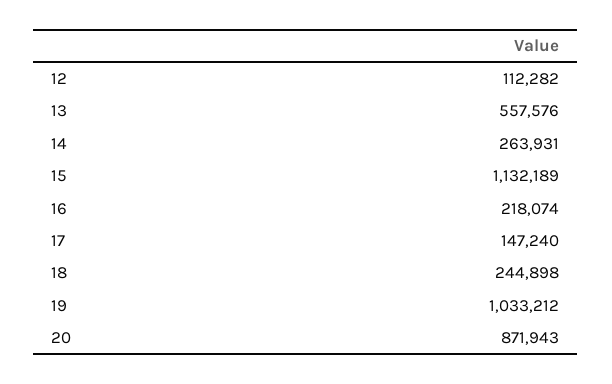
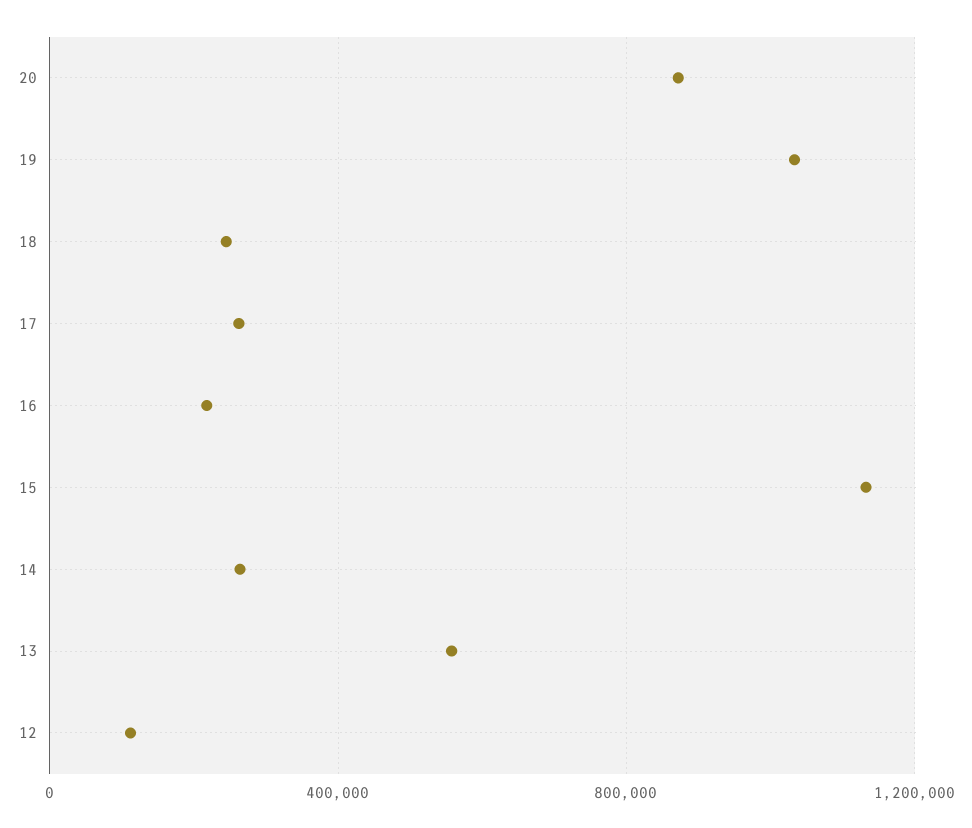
17: 147240 -> 250000

